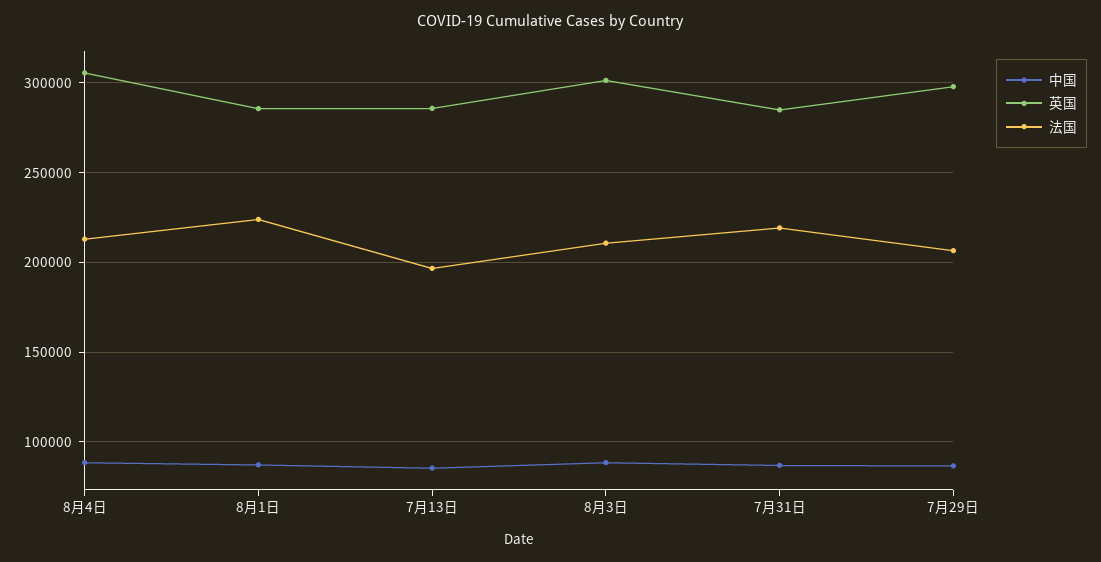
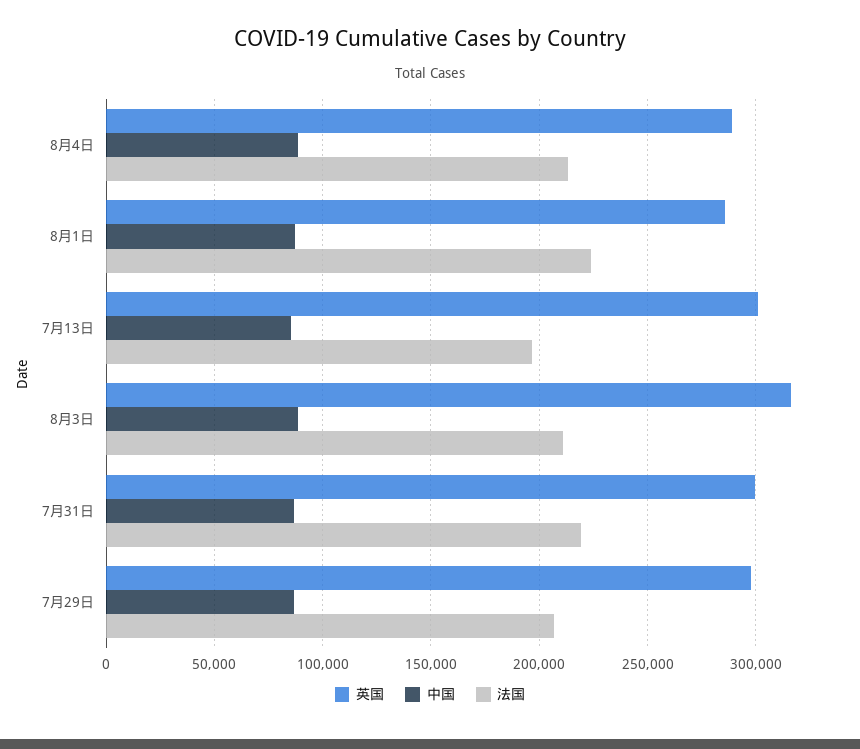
英国, 8月4日: 305000 -> 290000
英国, 7月13日: 285000 -> 300000
英国, 8月3日: 300000 -> 315000
英国, 7月31日: 285000 -> 300000

